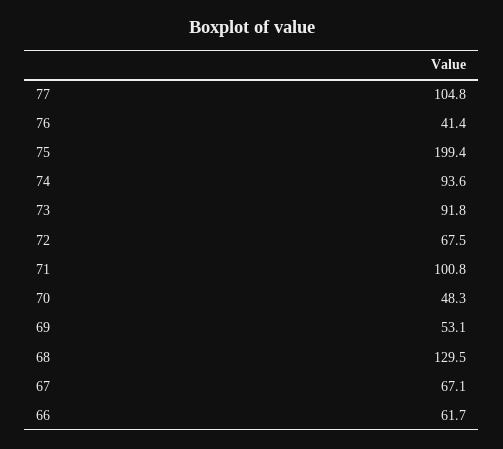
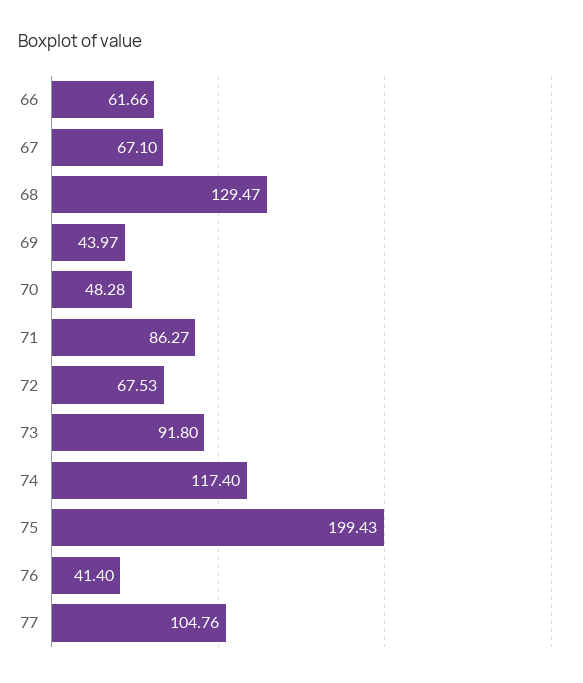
74: 93.6 -> 117.4
71: 100.8 -> 86.27
69: 53.1 -> 43.97

